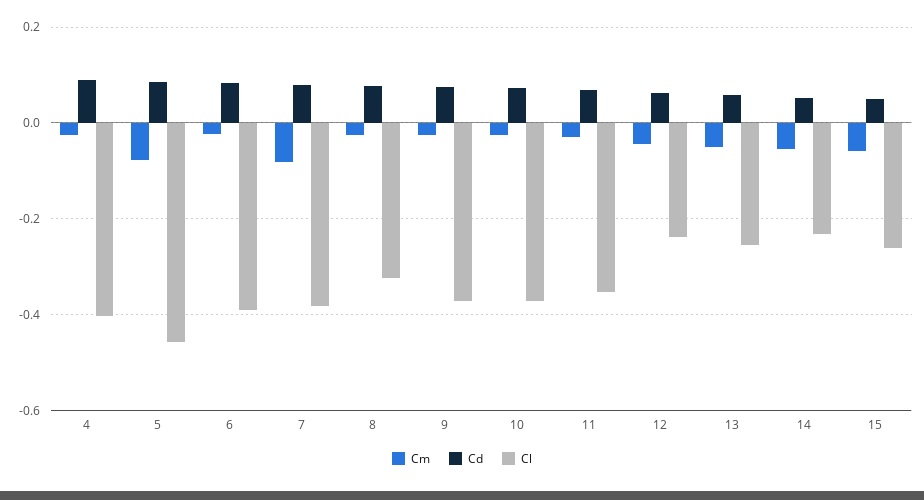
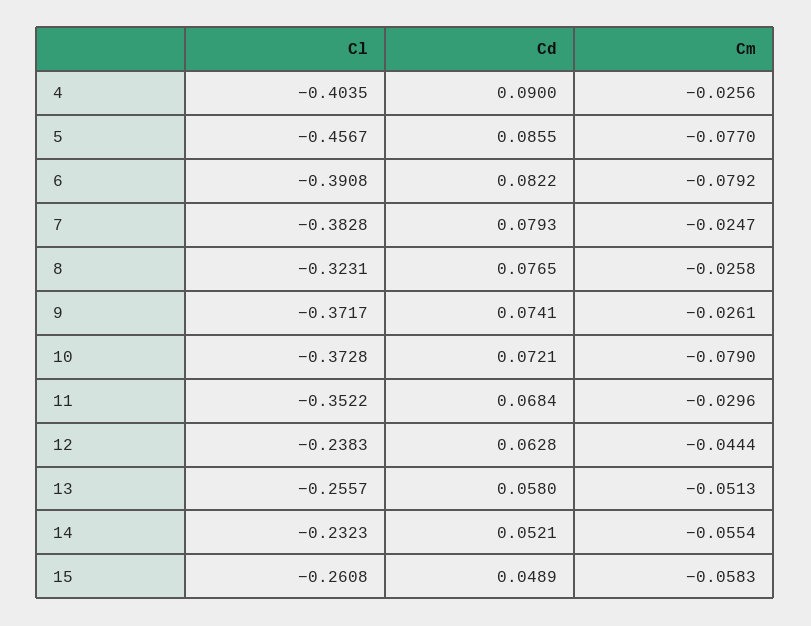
Cm, 6: -0.02 -> -0.0792
Cm, 7: -0.08 -> -0.0247
Cm, 10: -0.02 -> -0.079

